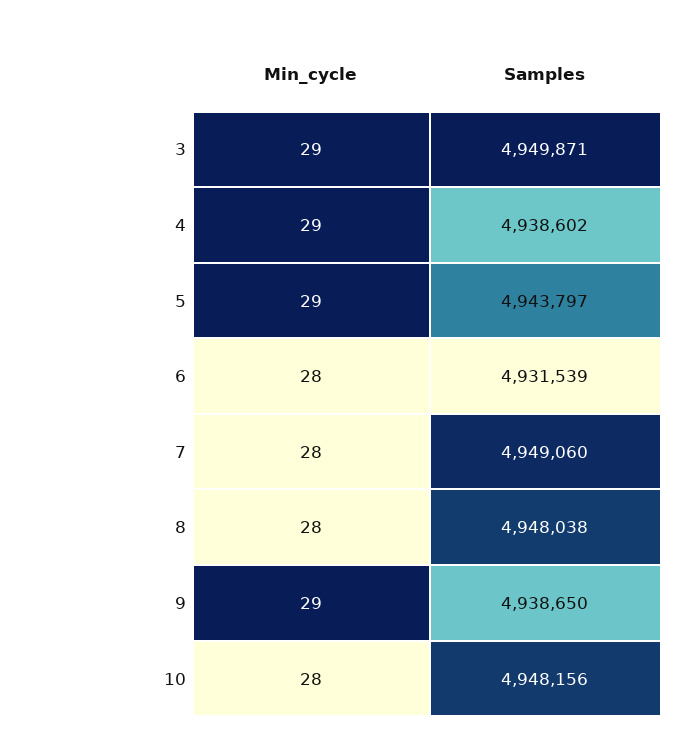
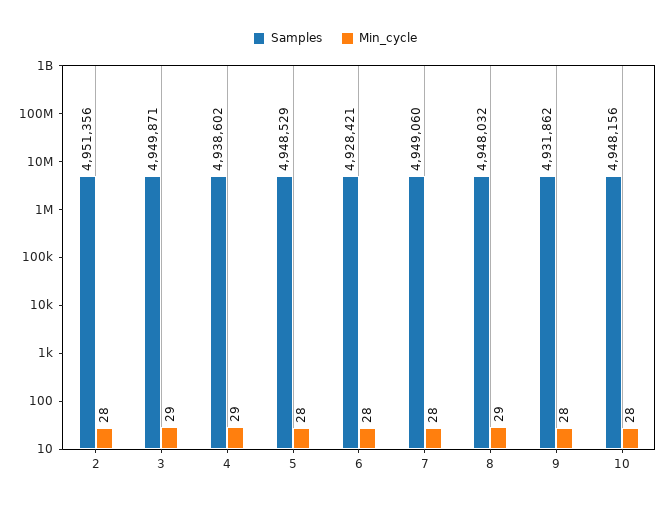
Min_cycle, 5: 29 -> 28
Samples, 5: 4943797 -> 4948529
Samples, 6: 4931539 -> 4928421
Min_cycle, 8: 28 -> 29
Samples, 8: 4948038 -> 4948032
Min_cycle, 9: 29 -> 28
Samples, 9: 4938650 -> 4931862
Samples, 2: none -> 4951356
Min_cycle, 2: none -> 28

